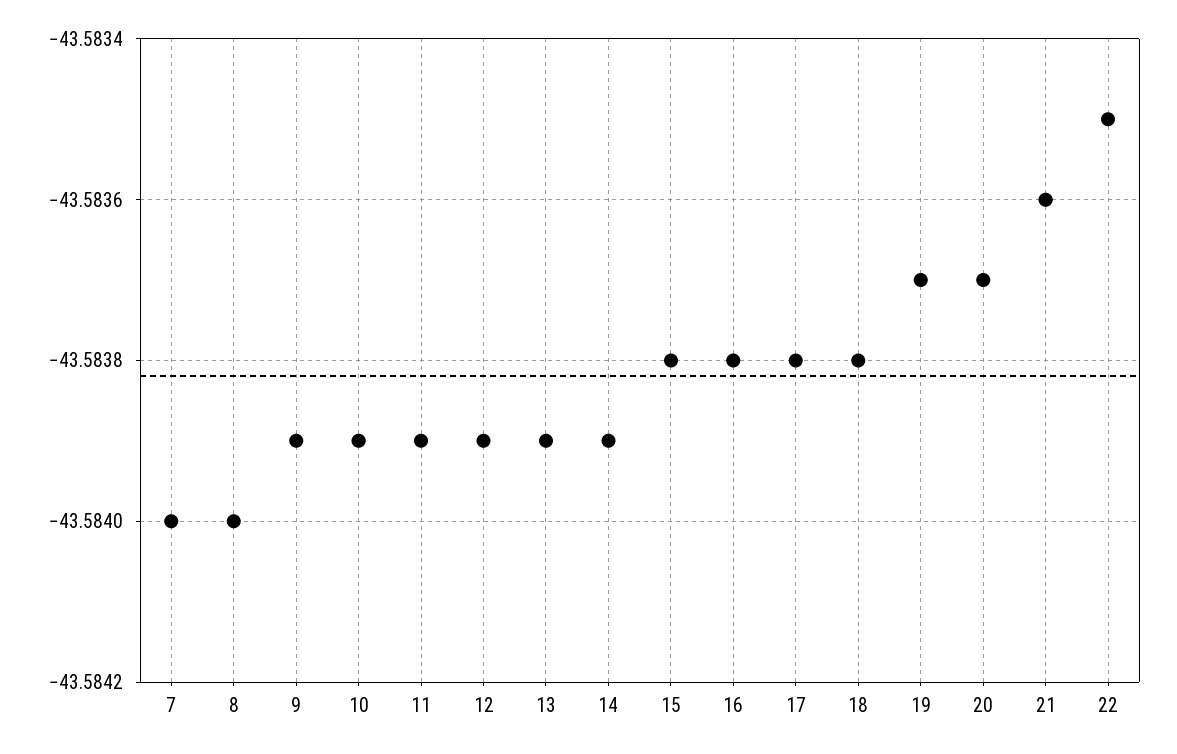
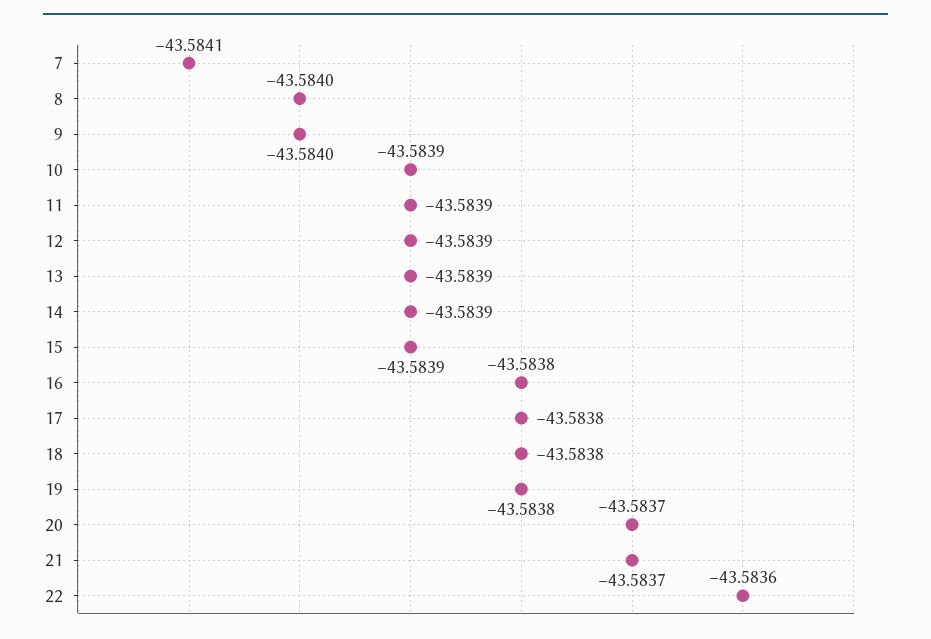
7: -43.584 -> -43.5841
9: -43.5839 -> -43.584
15: -43.5838 -> -43.5839
19: -43.5837 -> -43.5838
21: -43.5836 -> -43.5837
22: -43.5835 -> -43.5836

